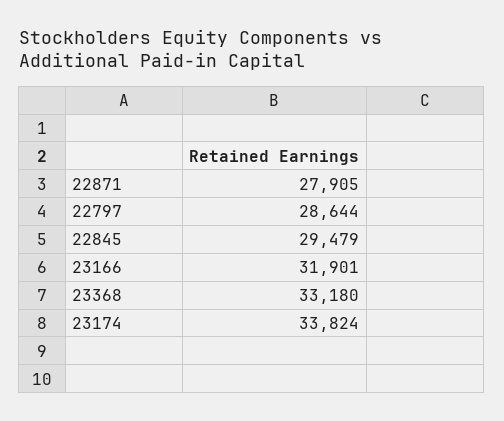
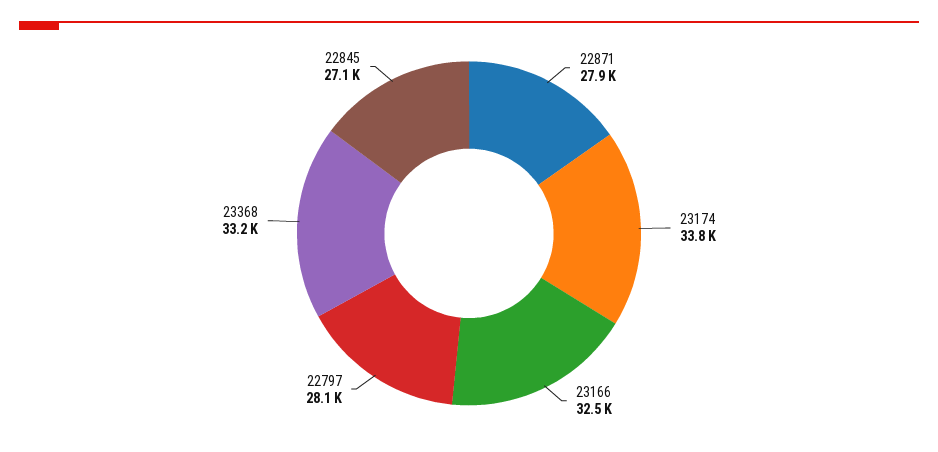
22797: 28644 -> 28100
22845: 29479 -> 27100
23166: 31901 -> 32500

